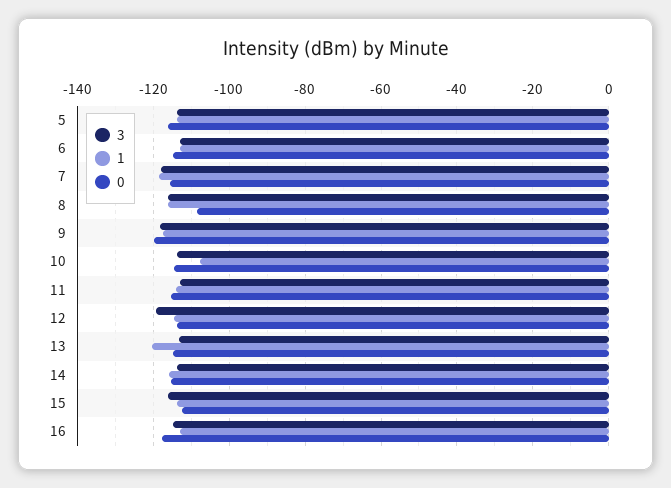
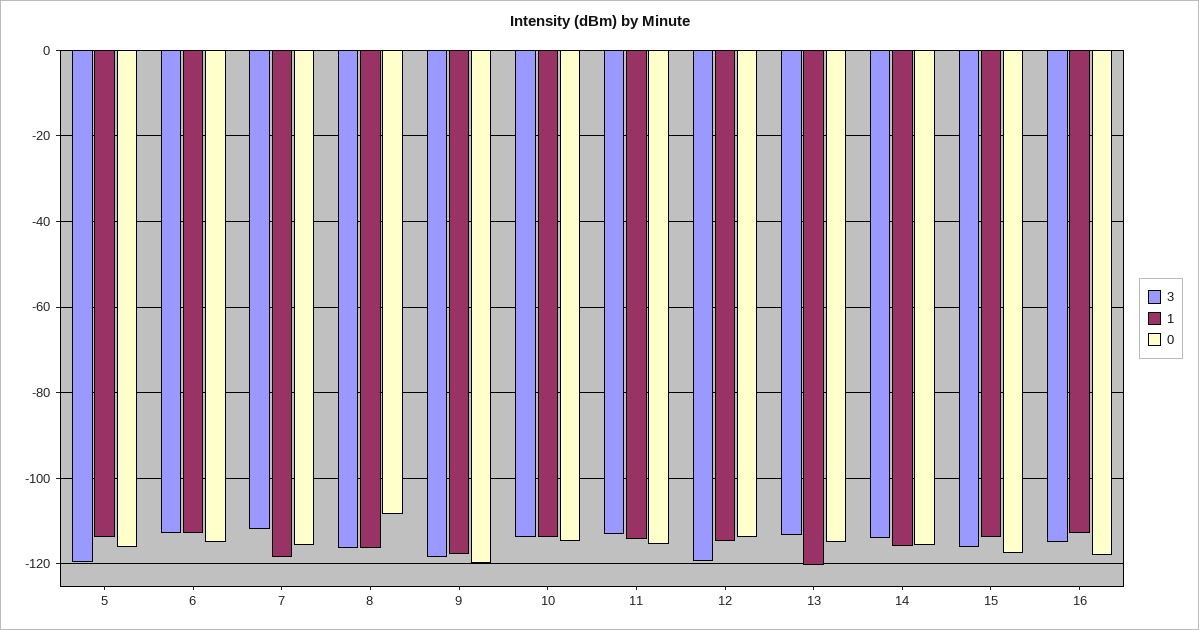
3, 5: -114 -> -120
3, 7: -118 -> -112
1, 10: -108 -> -114
0, 15: -112 -> -118

